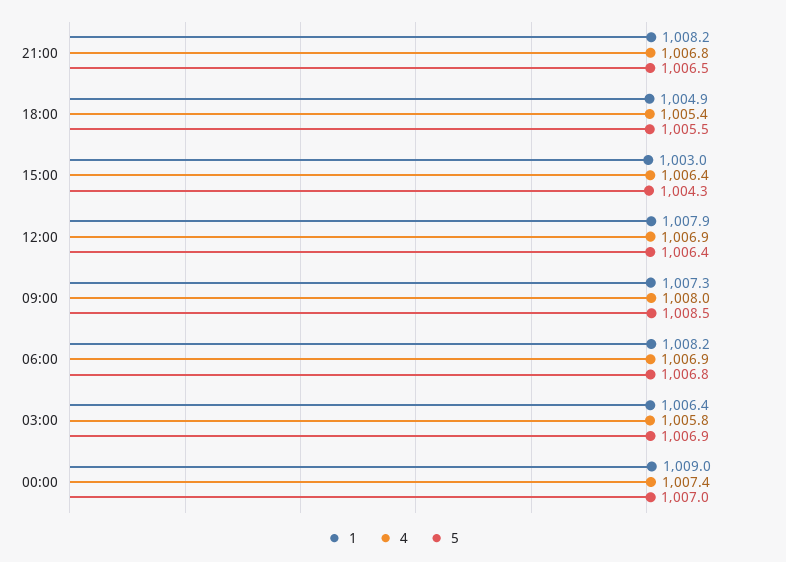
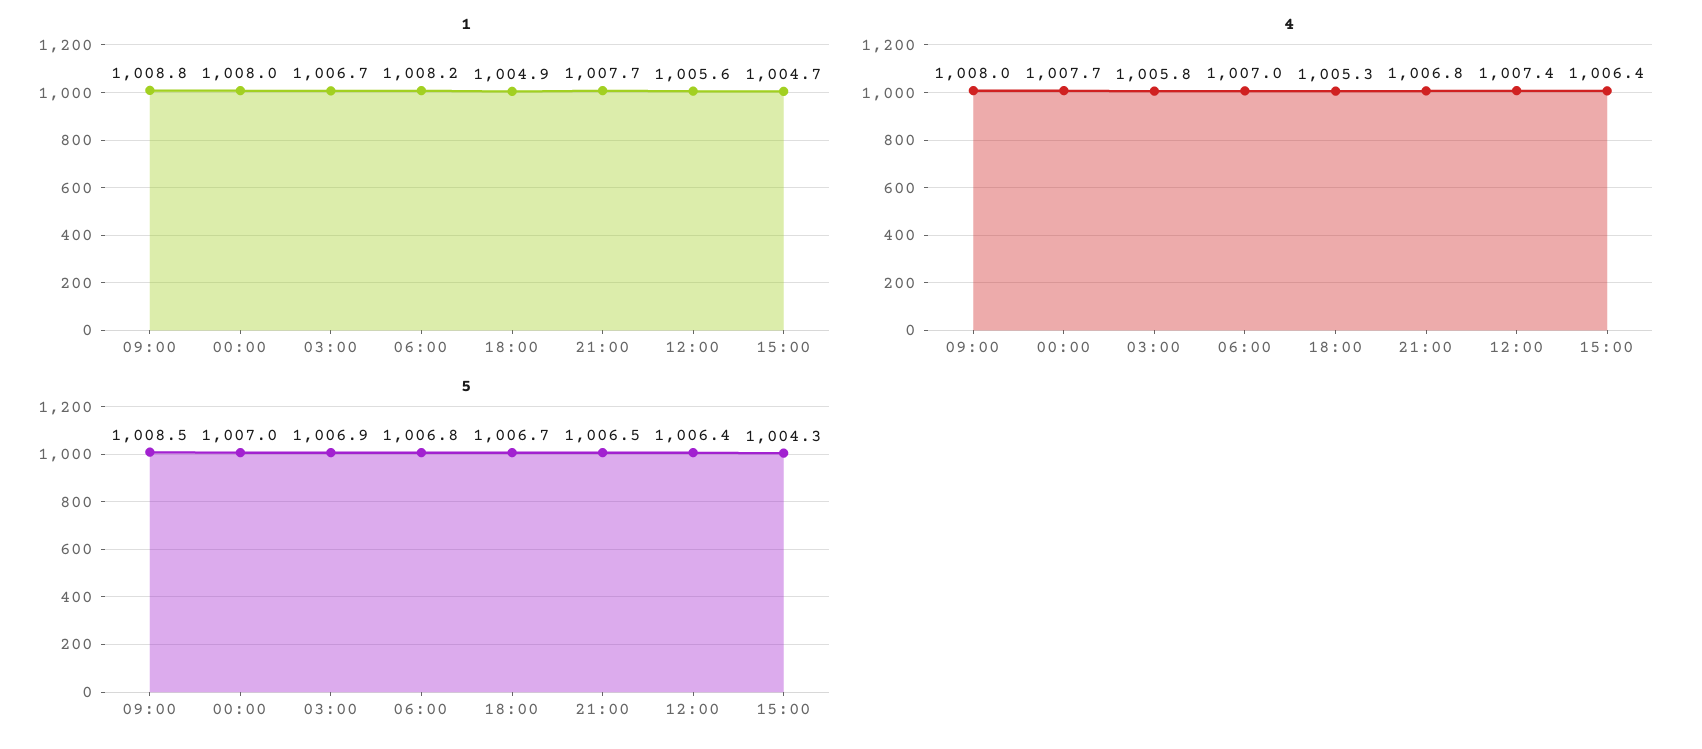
1, 21:00: 1008.2 -> 1007.7
4, 18:00: 1005.4 -> 1005.3
5, 18:00: 1005.5 -> 1006.7
1, 15:00: 1003 -> 1004.7
1, 12:00: 1007.9 -> 1005.6
4, 12:00: 1006.9 -> 1007.4
1, 09:00: 1007.3 -> 1008.8
4, 06:00: 1006.9 -> 1007
1, 03:00: 1006.4 -> 1006.7
1, 00:00: 1009 -> 1008
4, 00:00: 1007.4 -> 1007.7

